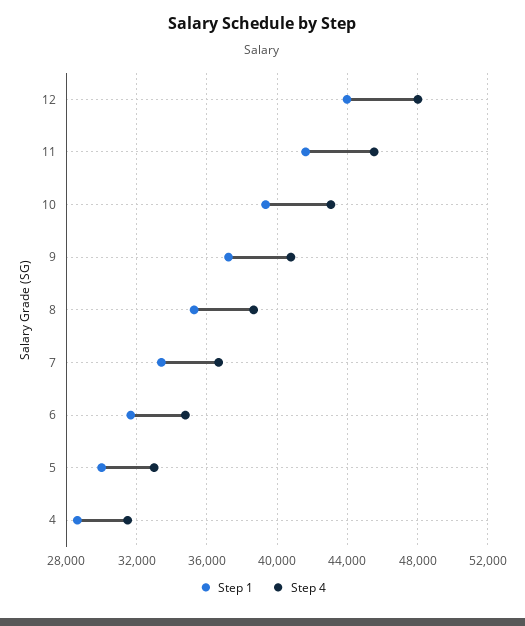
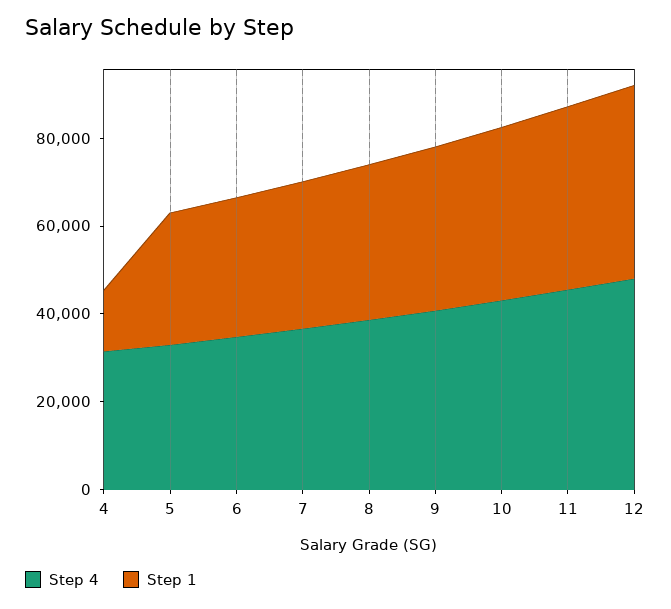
Step 1, 4: 28500 -> 15000

